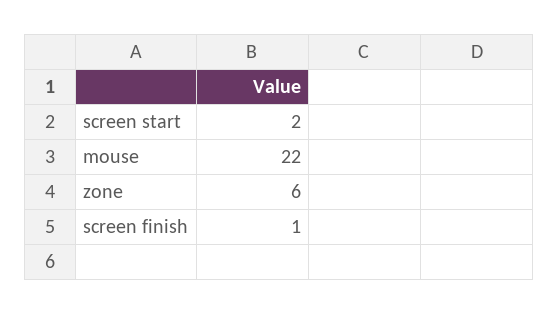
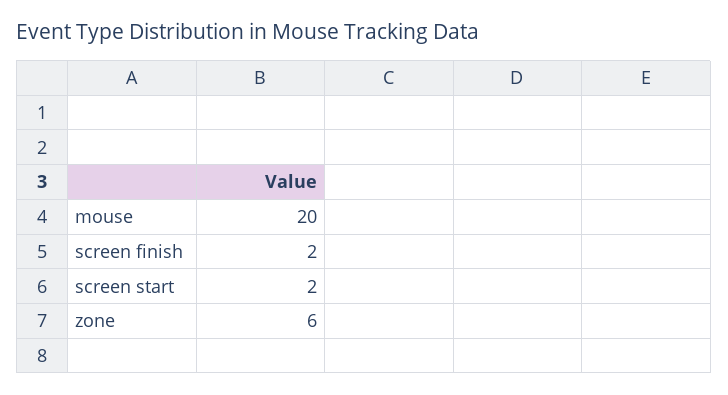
mouse: 22 -> 20
screen finish: 1 -> 2

